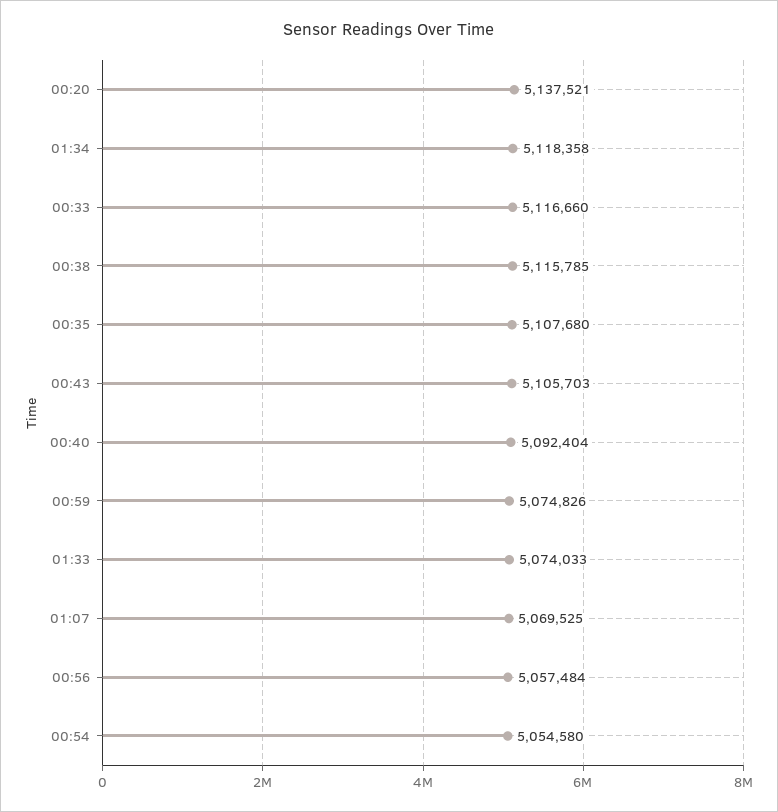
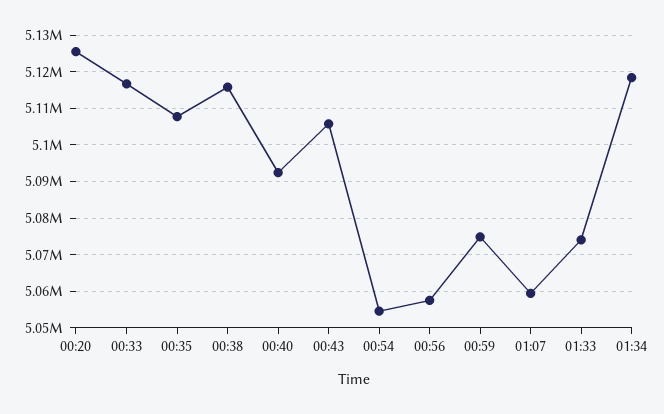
00:20: 5137521 -> 5126000
01:07: 5069525 -> 5060000

